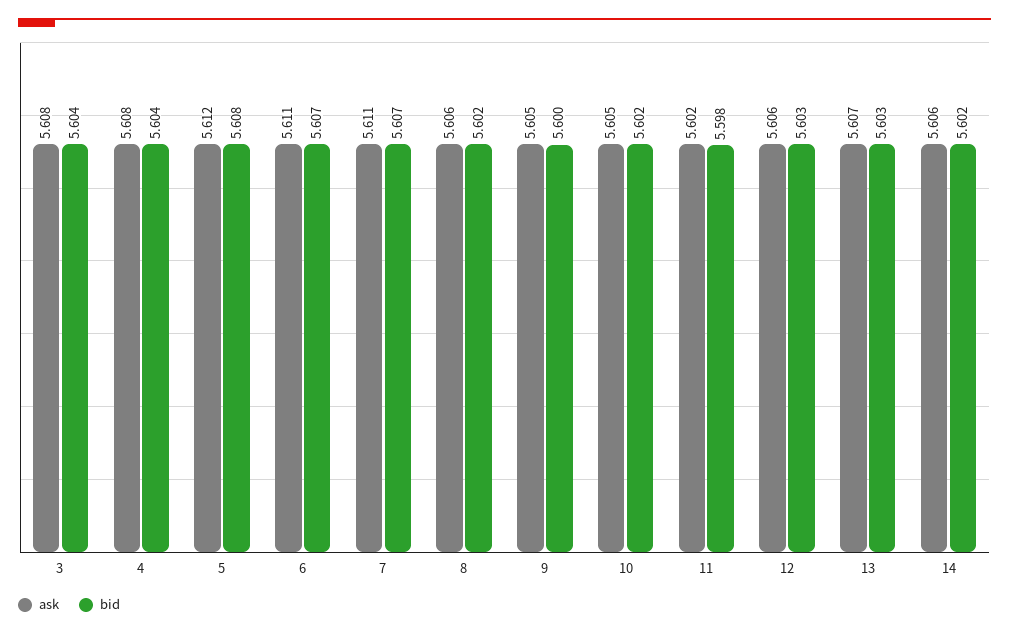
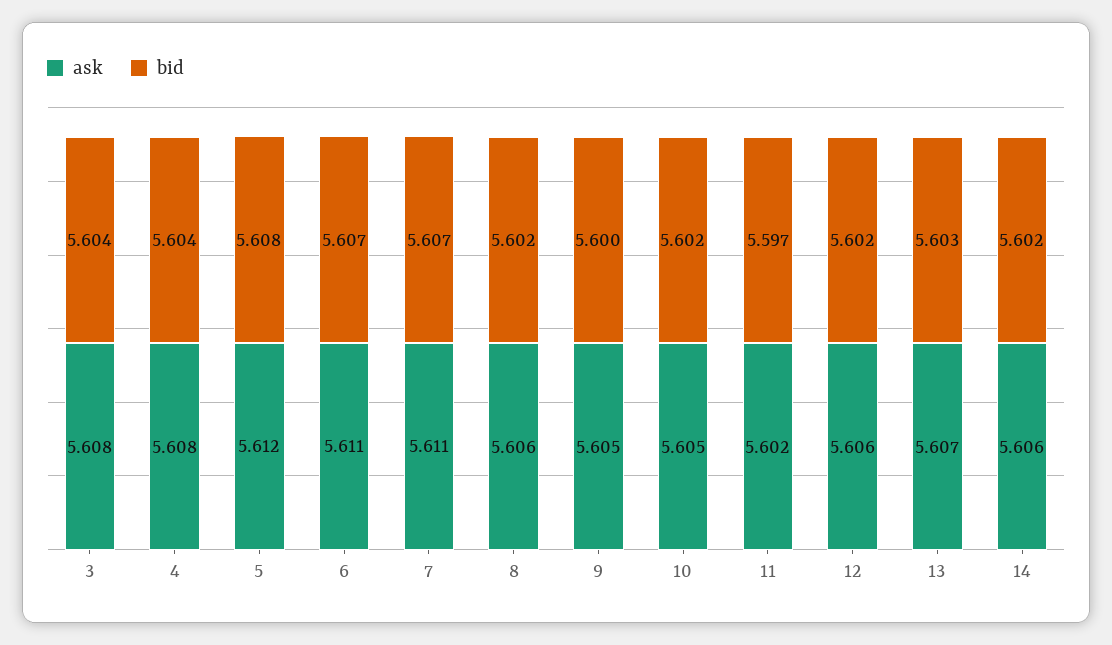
bid, 11: 5.598 -> 5.597
bid, 12: 5.603 -> 5.602

